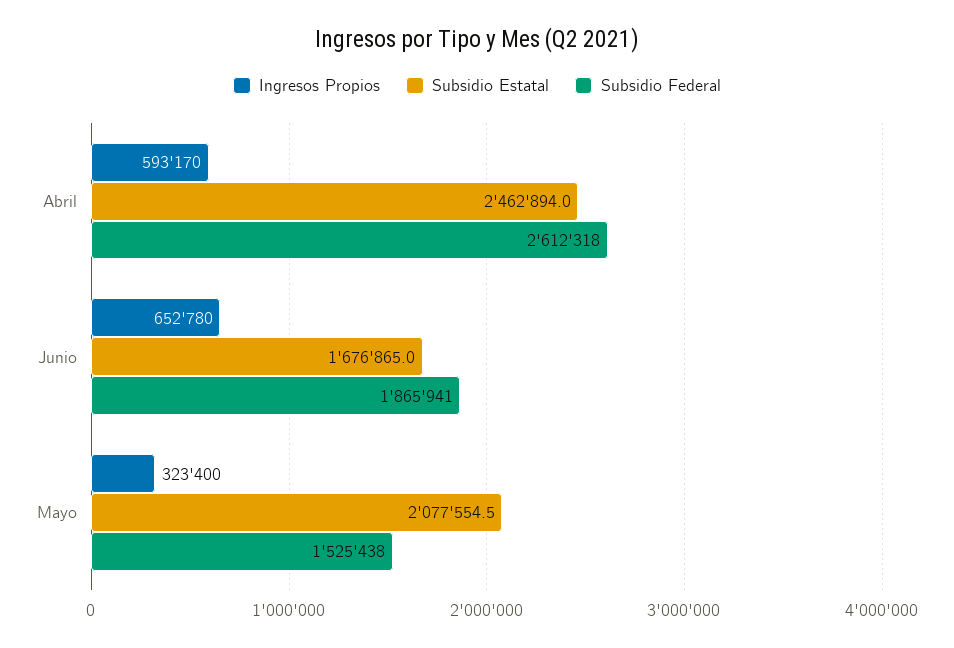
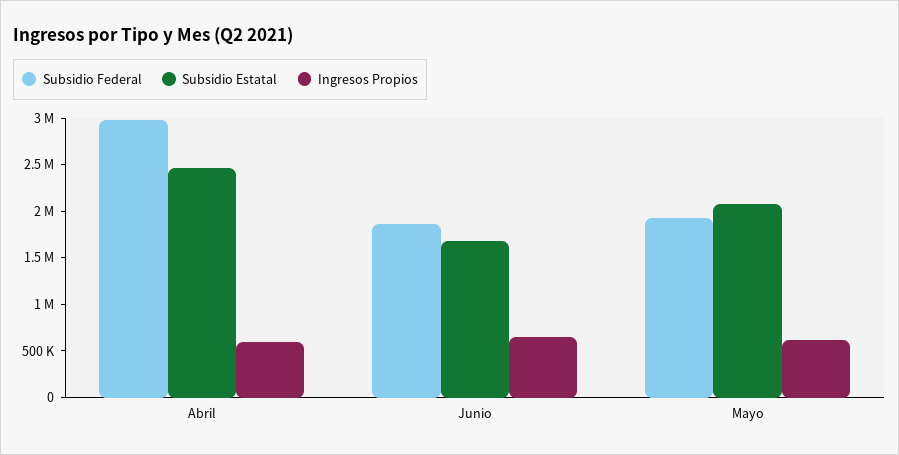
Subsidio Federal, Abril: 2612318 -> 3000000
Ingresos Propios, Mayo: 323400 -> 600000
Subsidio Federal, Mayo: 1525438 -> 1900000

